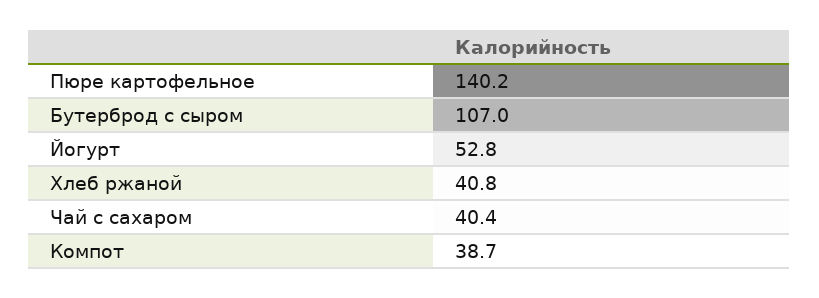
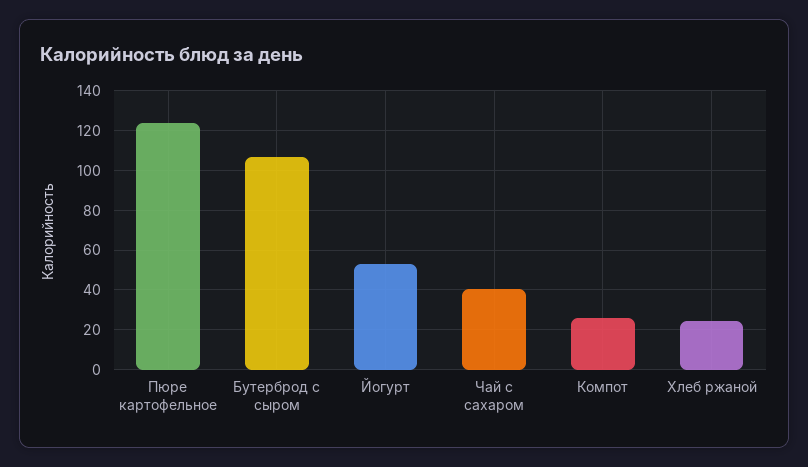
Пюре картофельное: 140.2 -> 125
Хлеб ржаной: 40.8 -> 25
Компот: 38.7 -> 25

